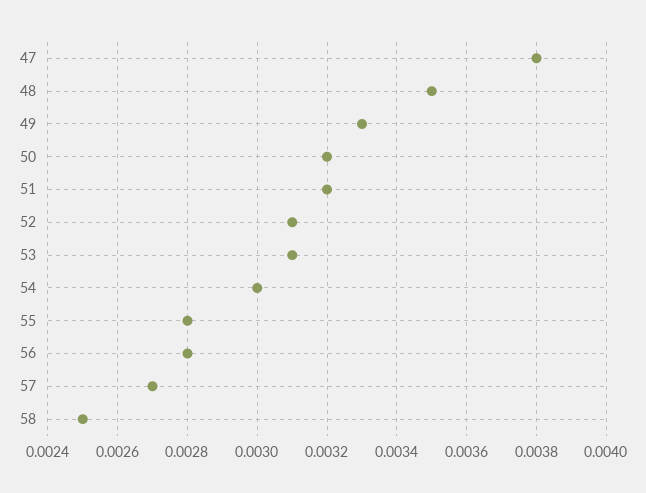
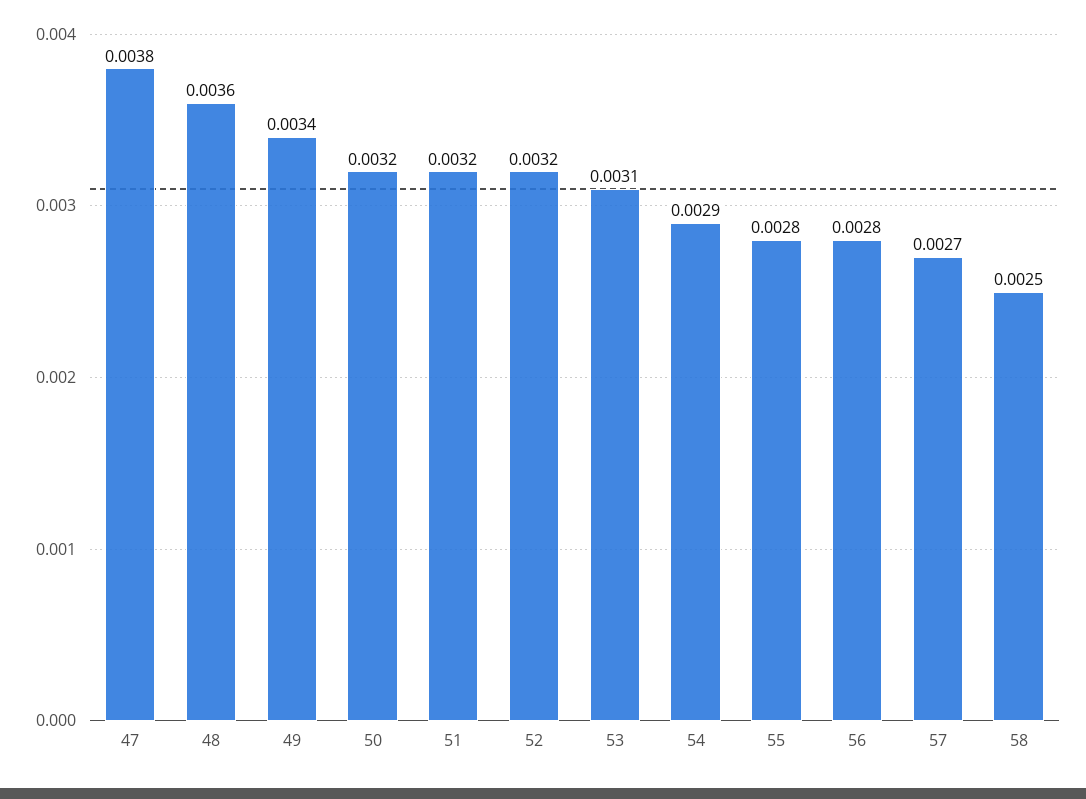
48: 0.0035 -> 0.0036
49: 0.0033 -> 0.0034
52: 0.0031 -> 0.0032
54: 0.003 -> 0.0029

